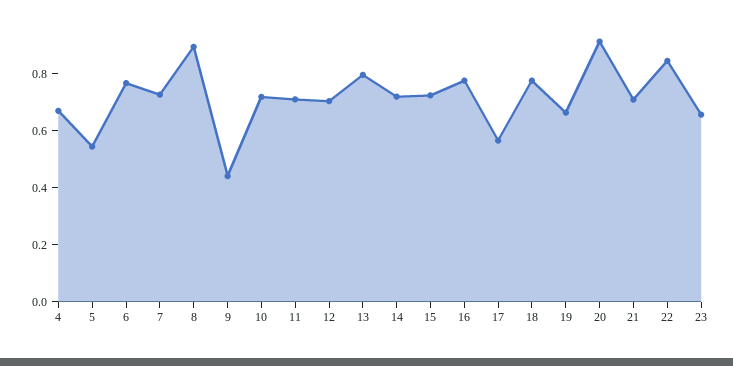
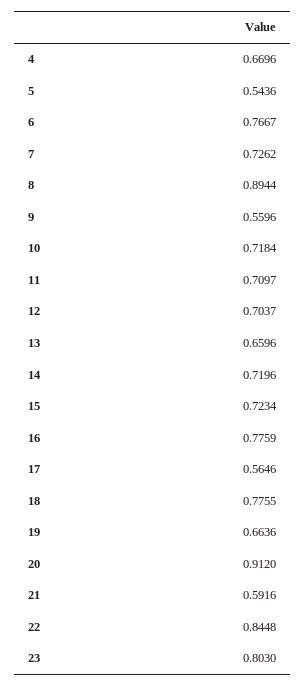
9: 0.45 -> 0.5596
13: 0.8 -> 0.6596
21: 0.7 -> 0.5916
23: 0.65 -> 0.803

